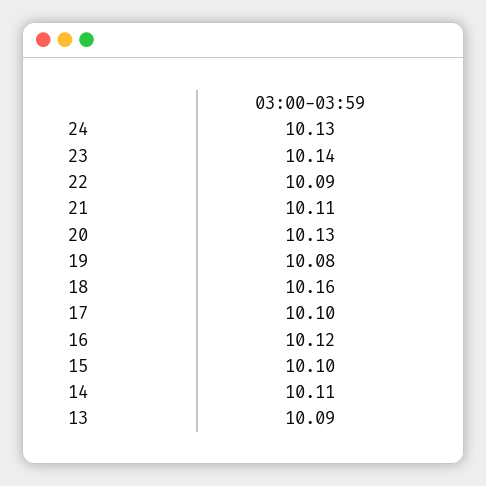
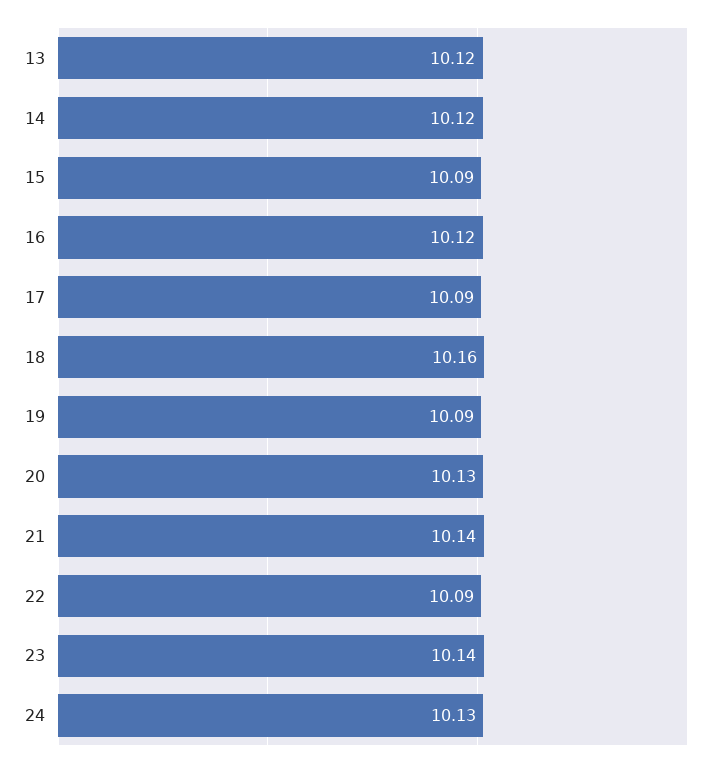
21: 10.11 -> 10.14
19: 10.08 -> 10.09
17: 10.1 -> 10.09
15: 10.1 -> 10.09
14: 10.11 -> 10.12
13: 10.09 -> 10.12

